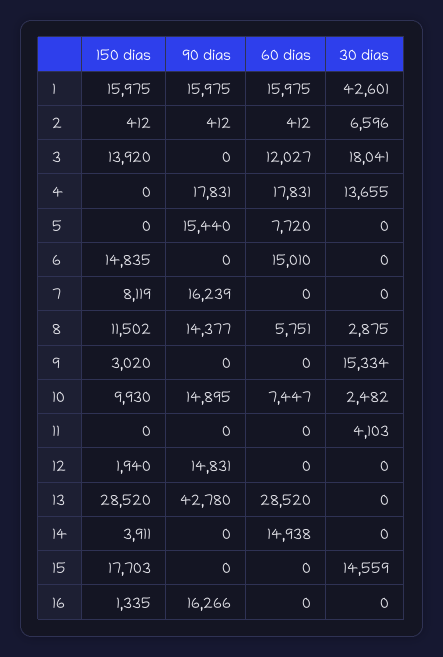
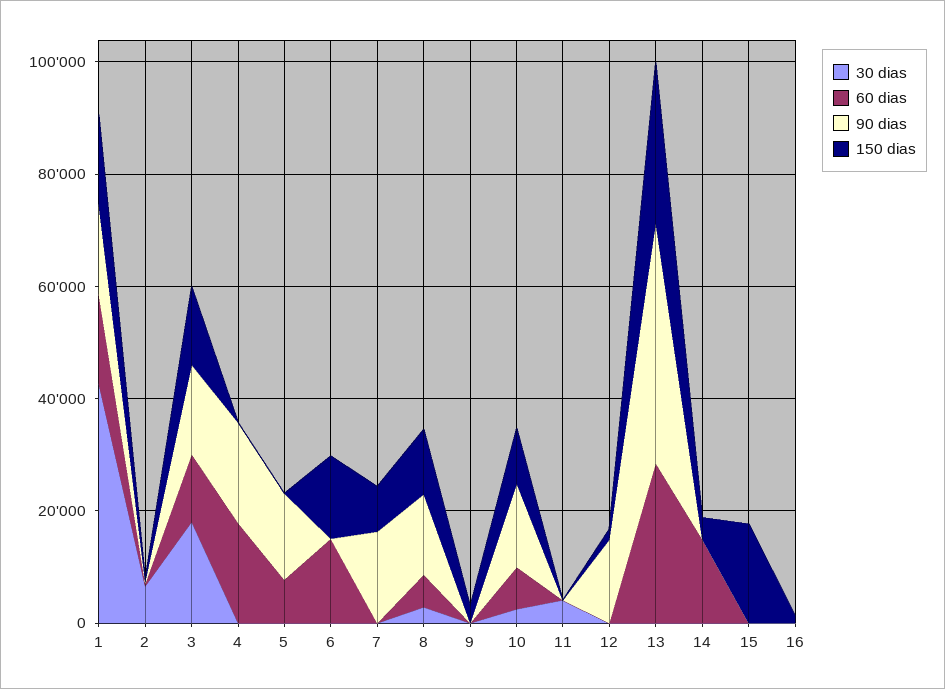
90 dias, 3: 0 -> 15000
30 dias, 4: 13655 -> 0
30 dias, 9: 15334 -> 0
30 dias, 15: 14559 -> 0
90 dias, 16: 16266 -> 0

